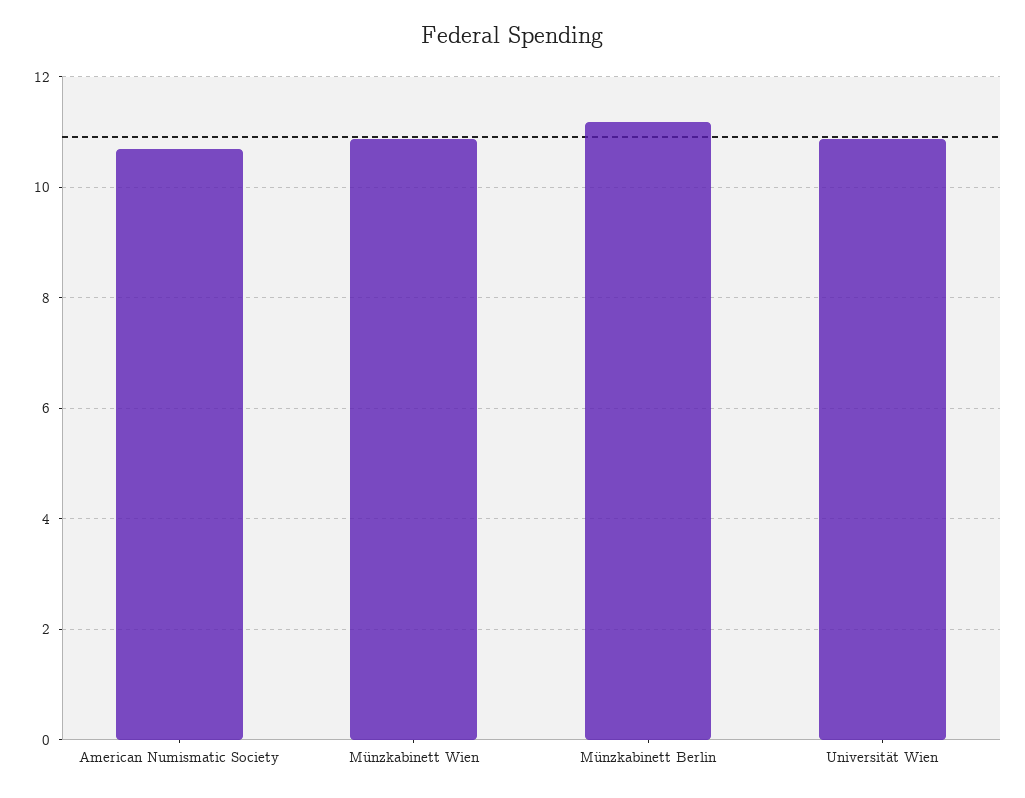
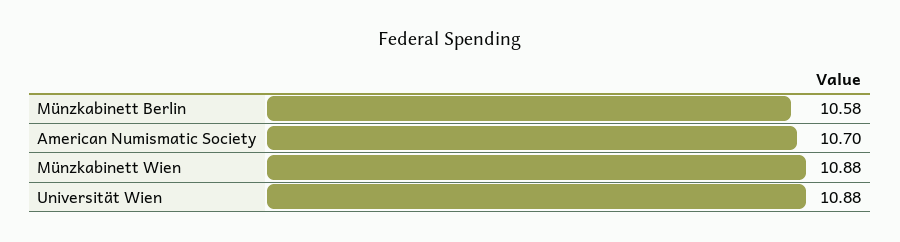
Münzkabinett Berlin: 11.2 -> 10.58

